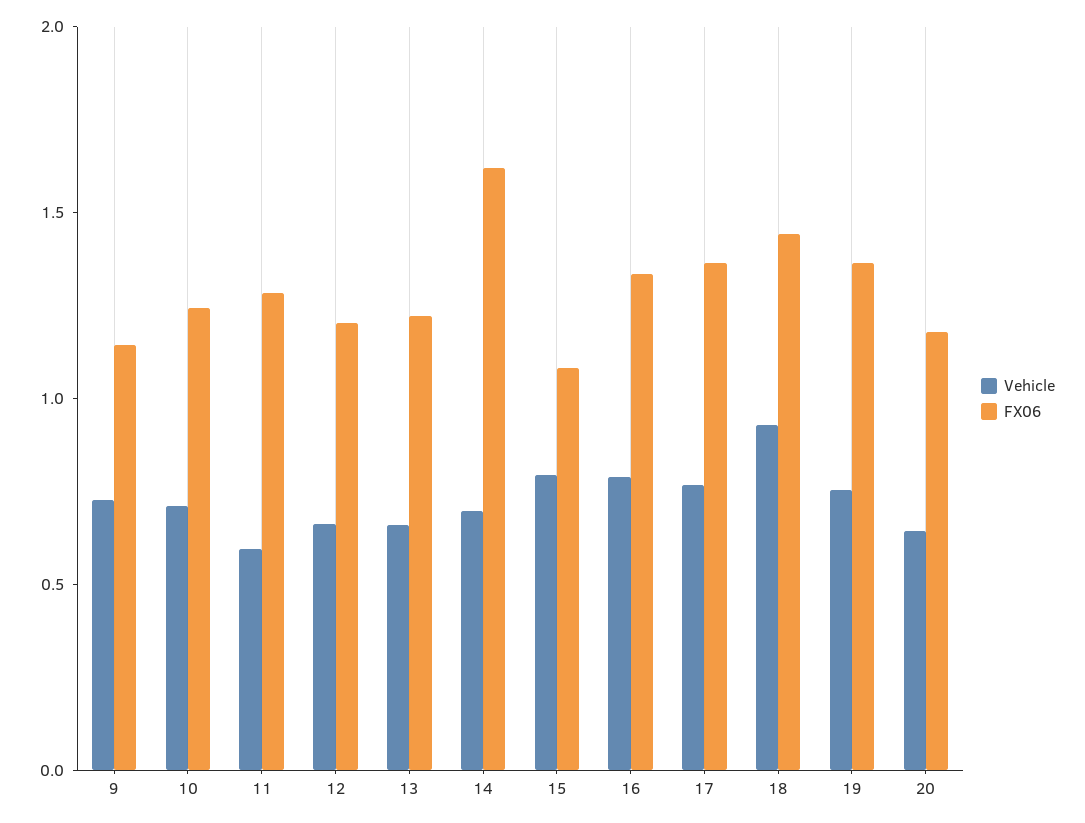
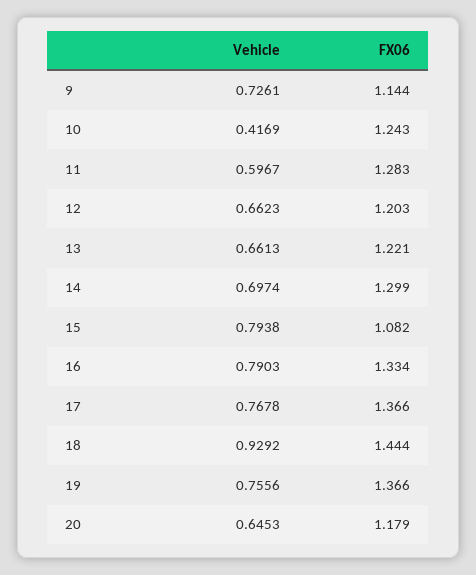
Vehicle, 10: 0.7 -> 0.4169
FX06, 14: 1.6 -> 1.299

